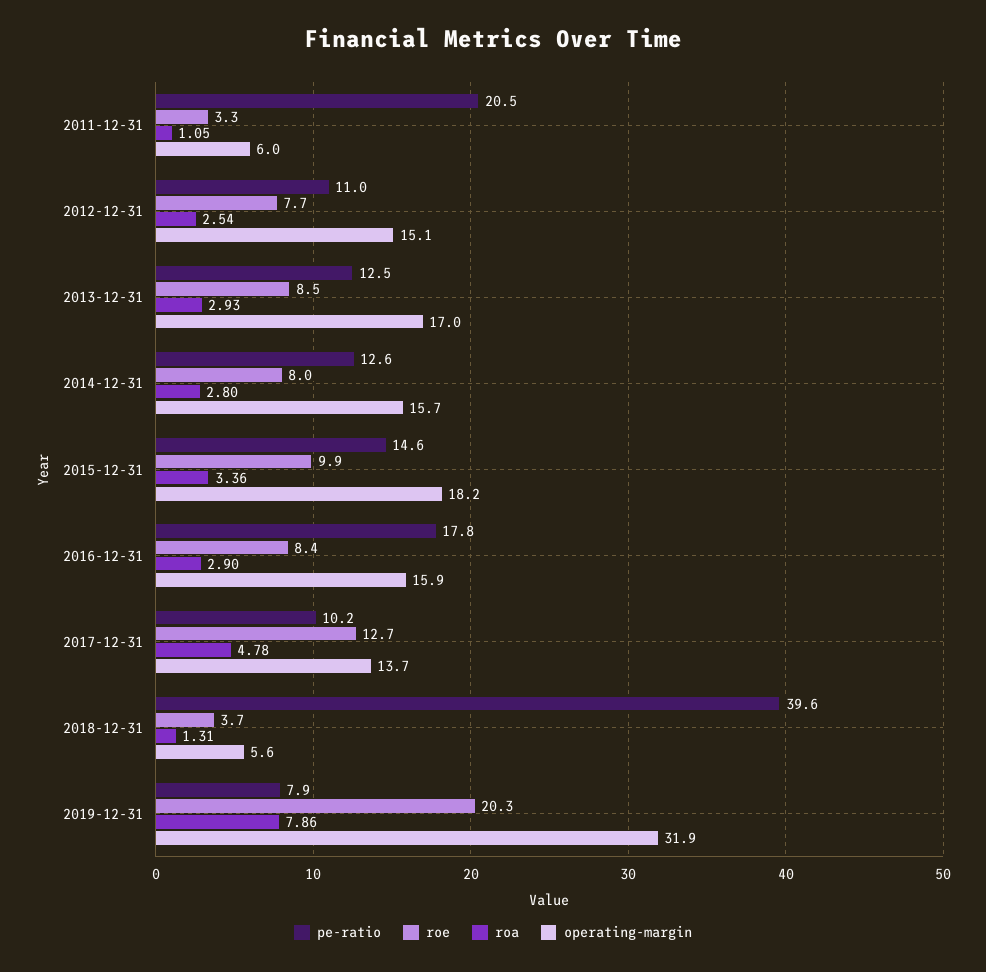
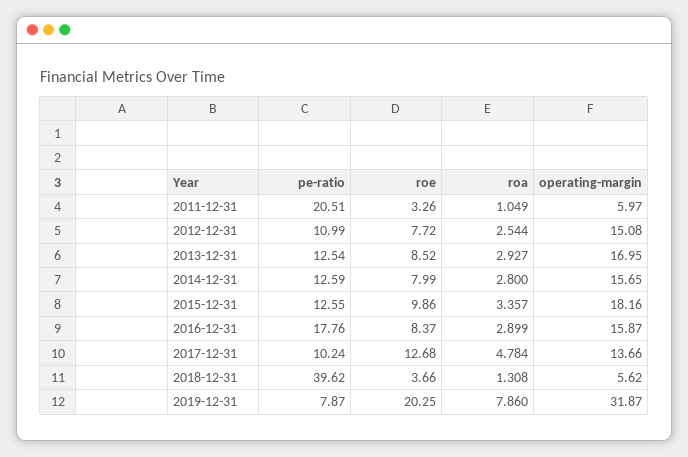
pe-ratio, 2015-12-31: 14.6 -> 12.55

